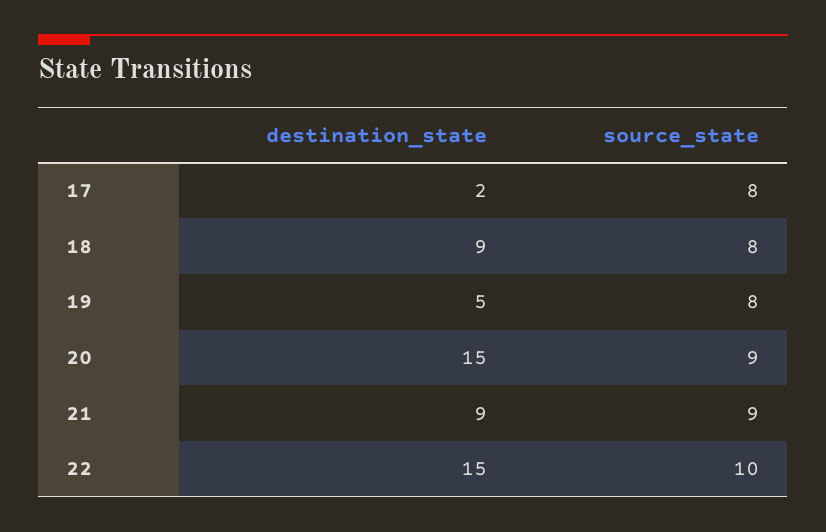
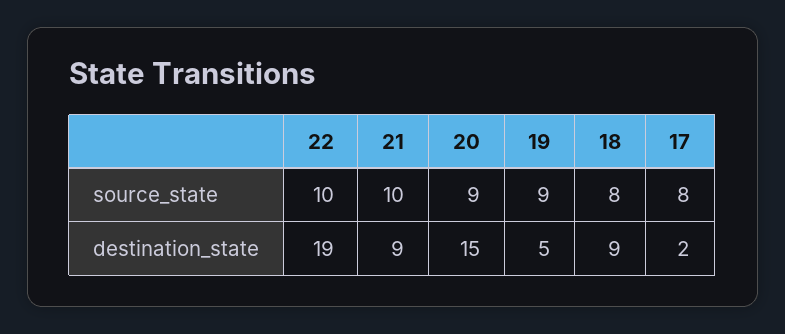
source_state, 19: 8 -> 9
source_state, 21: 9 -> 10
destination_state, 22: 15 -> 19

